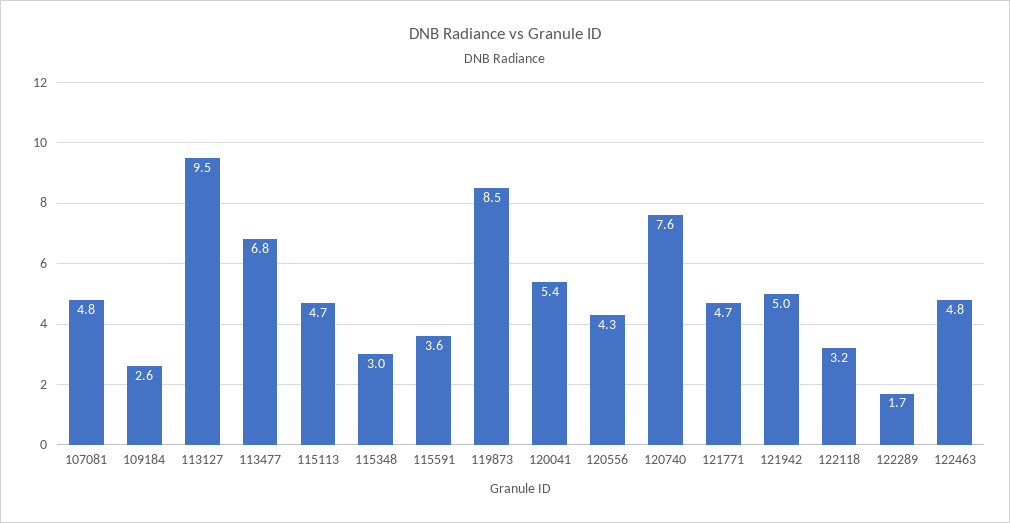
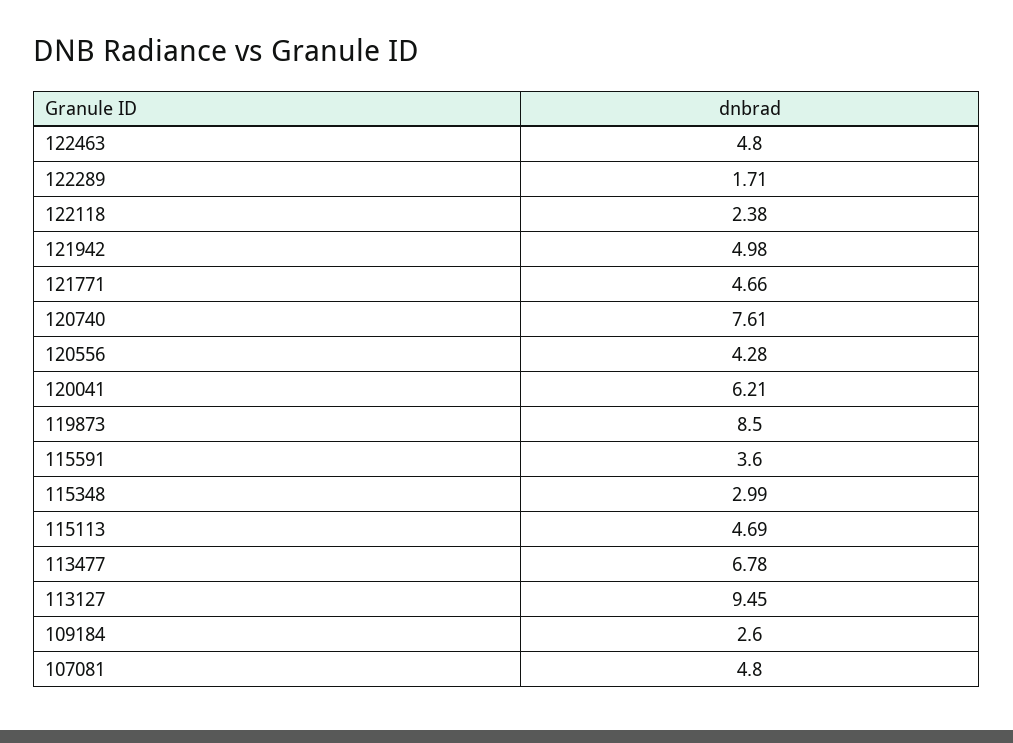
120041: 5.4 -> 6.21
122118: 3.2 -> 2.38

